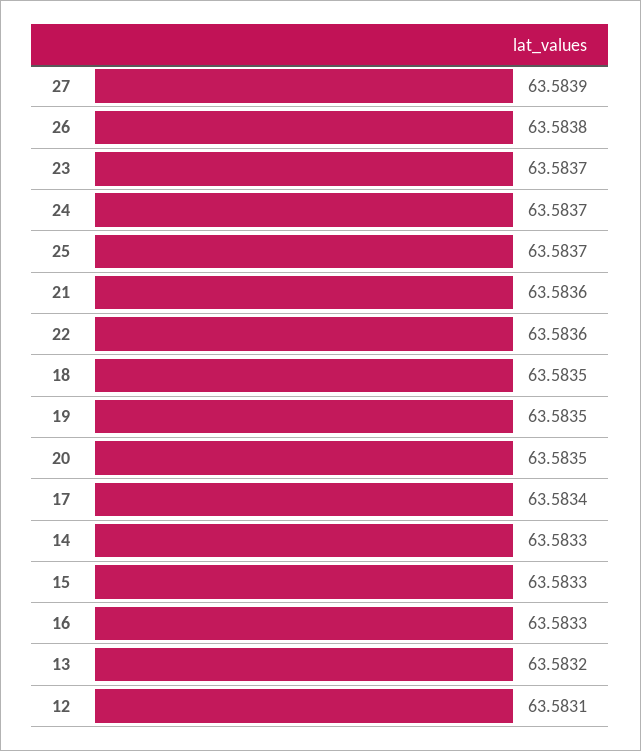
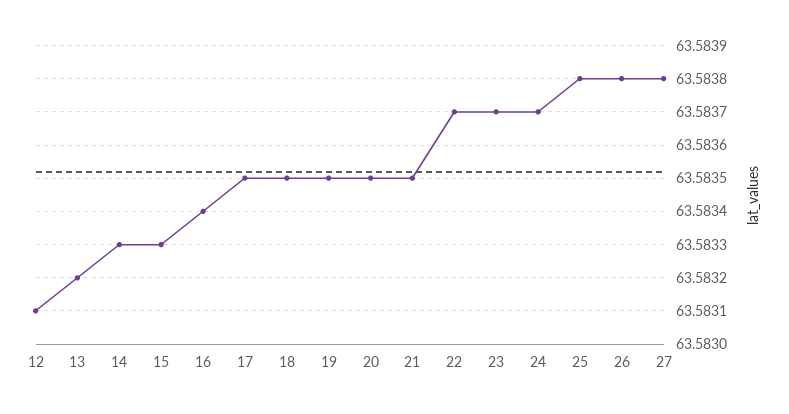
27: 63.5839 -> 63.5838
25: 63.5837 -> 63.5838
21: 63.5836 -> 63.5835
22: 63.5836 -> 63.5837
17: 63.5834 -> 63.5835
16: 63.5833 -> 63.5834

